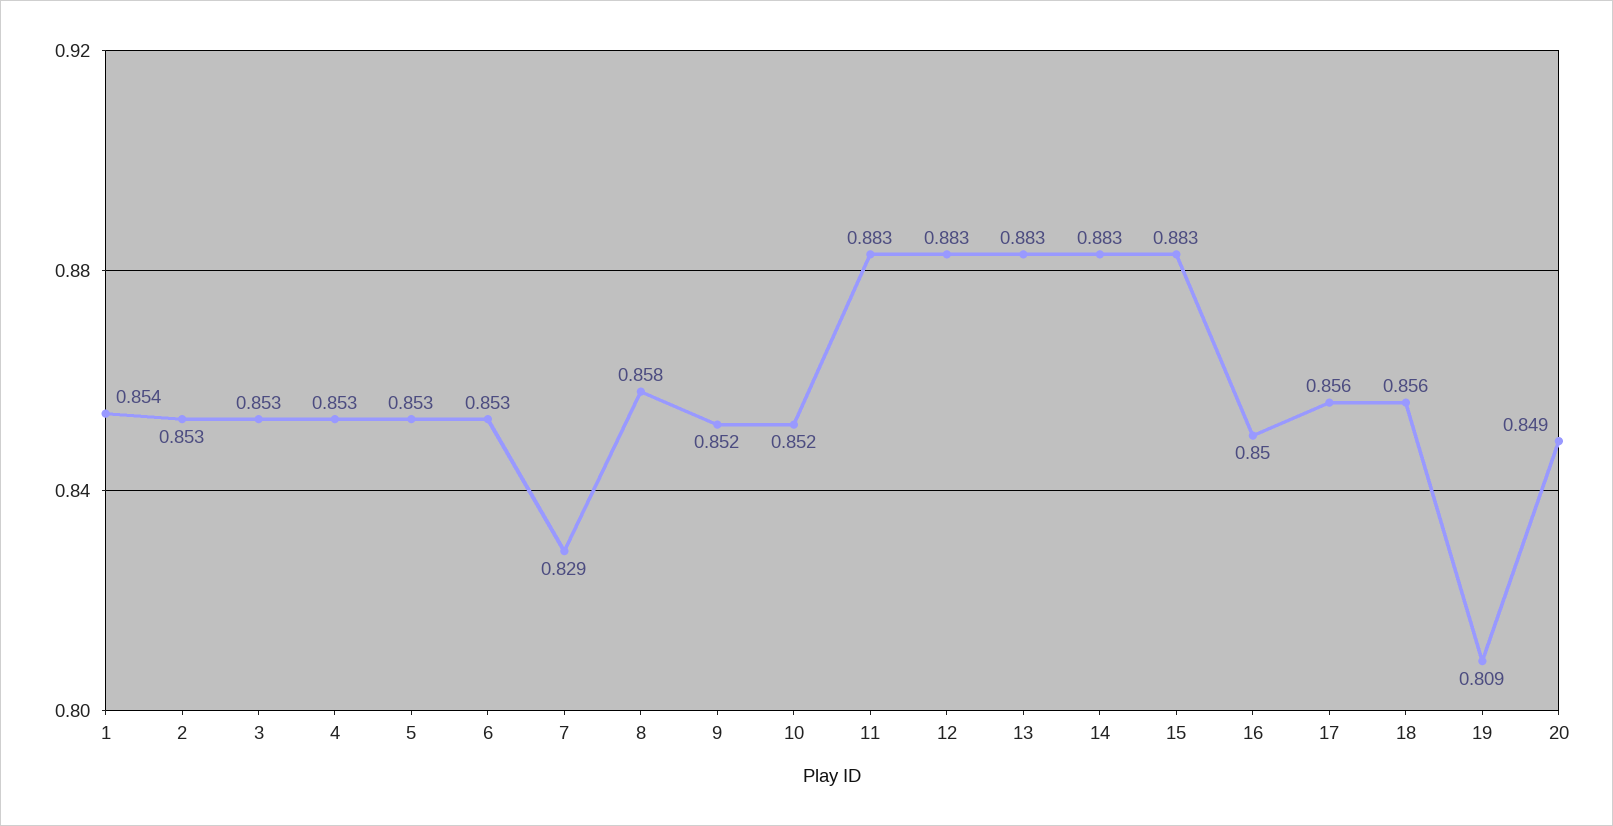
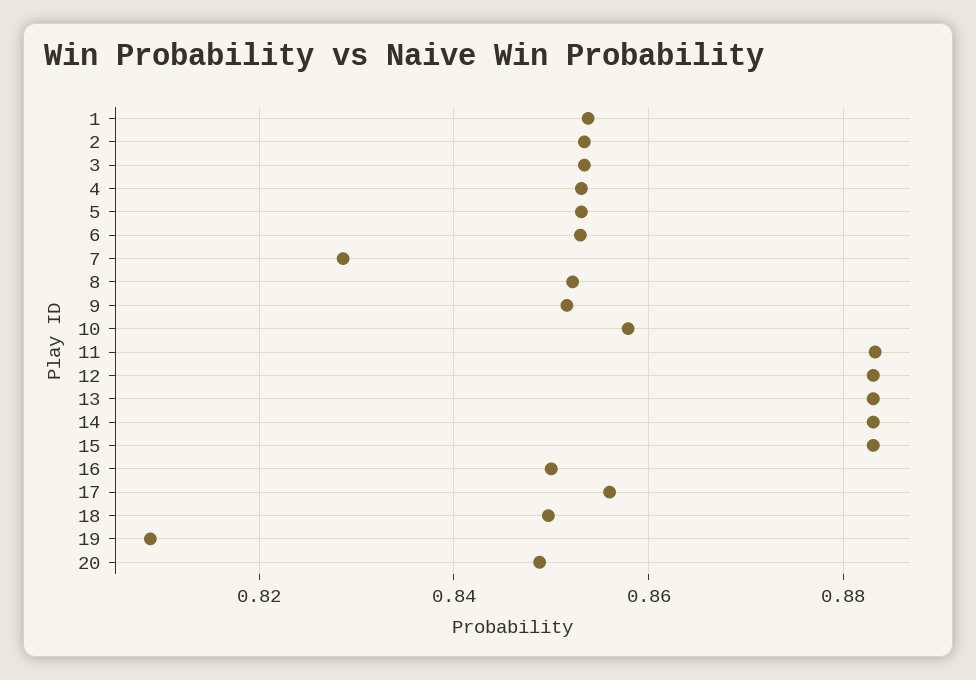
8: 0.858 -> 0.852
10: 0.852 -> 0.858
18: 0.856 -> 0.85

